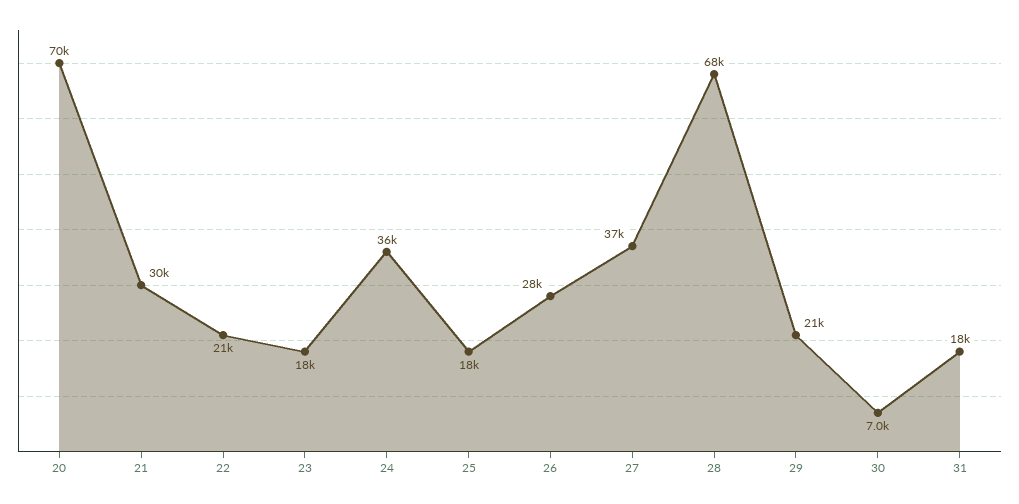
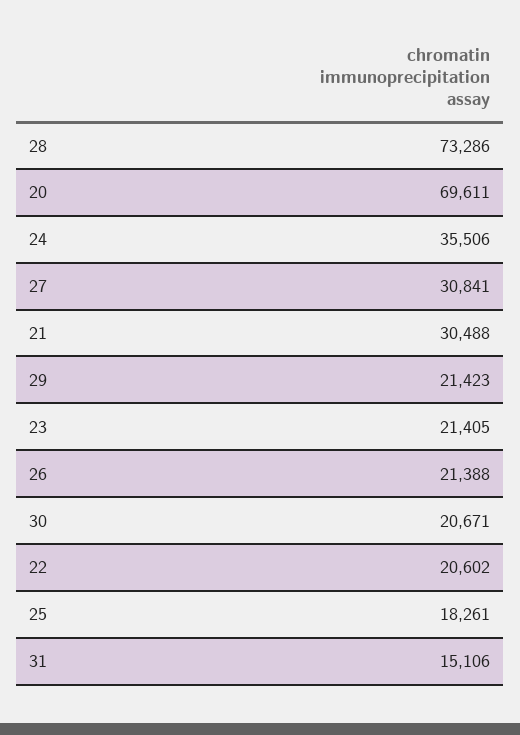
23: 18000 -> 21405
26: 28000 -> 21388
27: 37000 -> 30841
28: 68000 -> 73286
30: 7000 -> 20671
31: 18000 -> 15106

